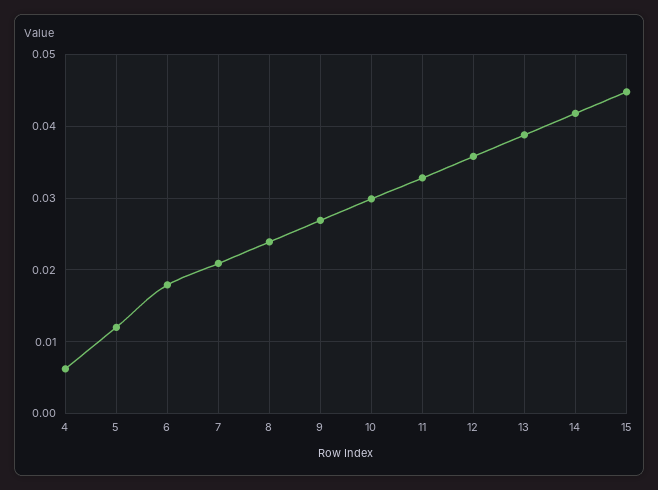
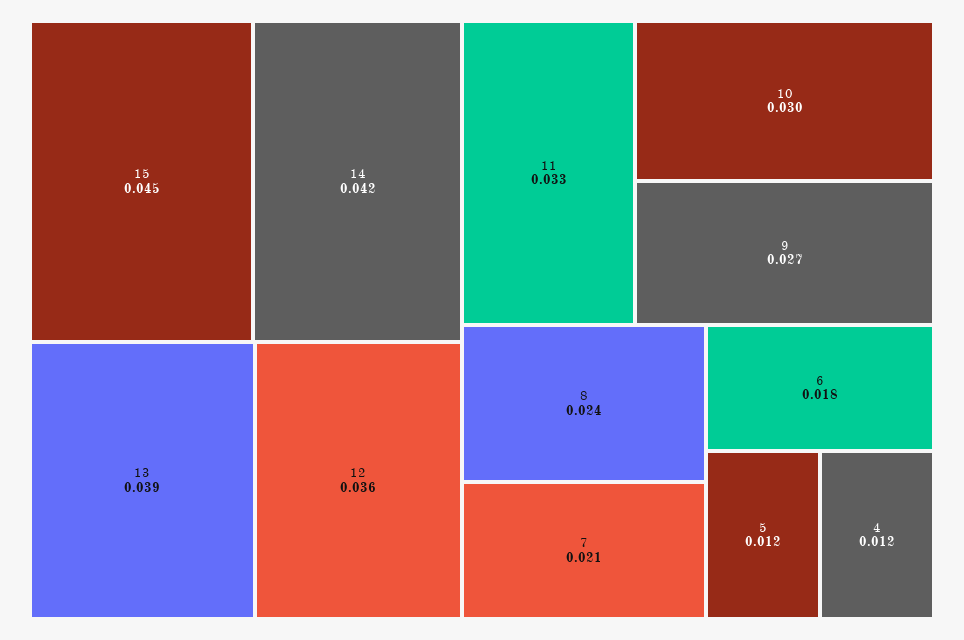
4: 0.006 -> 0.012

